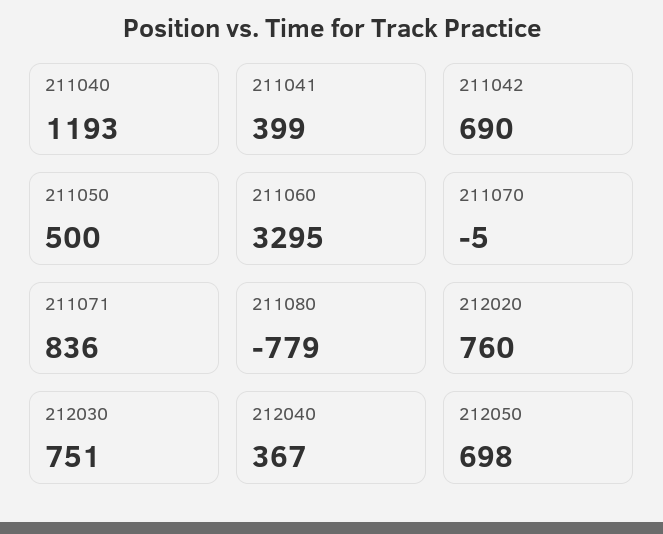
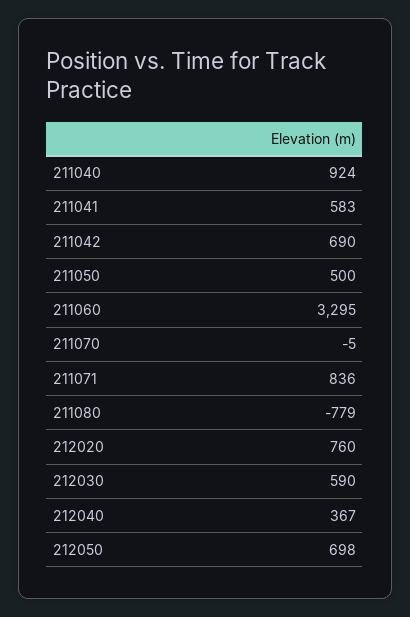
211040: 1193 -> 924
211041: 399 -> 583
212030: 751 -> 590

